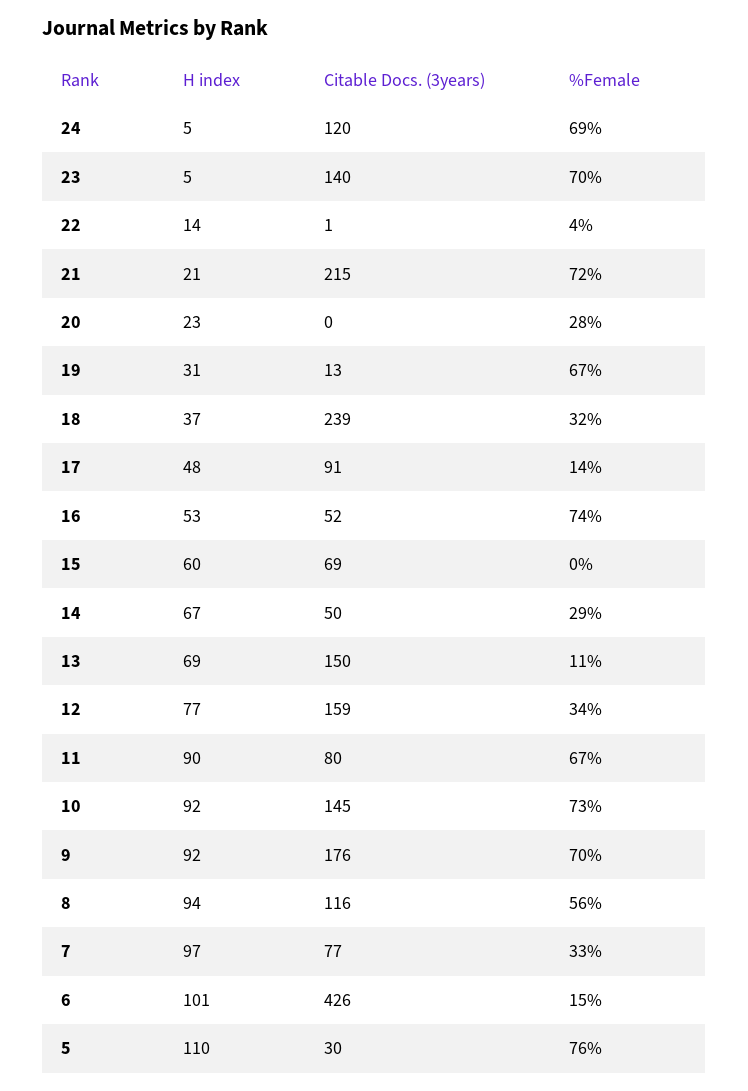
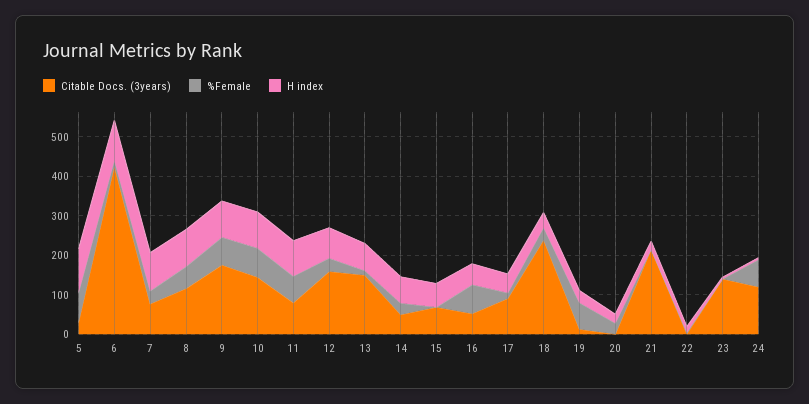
%Female, 23: 70 -> 0
%Female, 21: 72 -> 0

